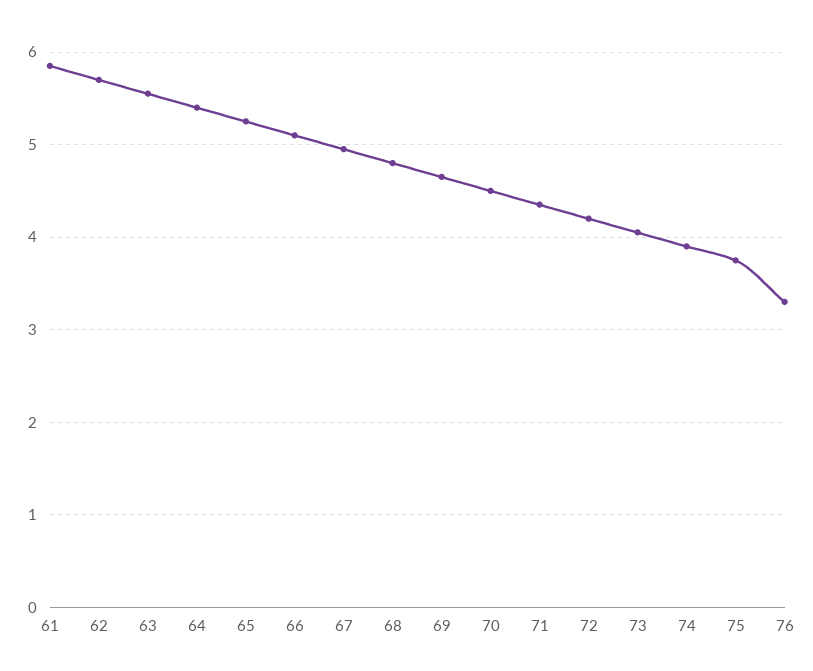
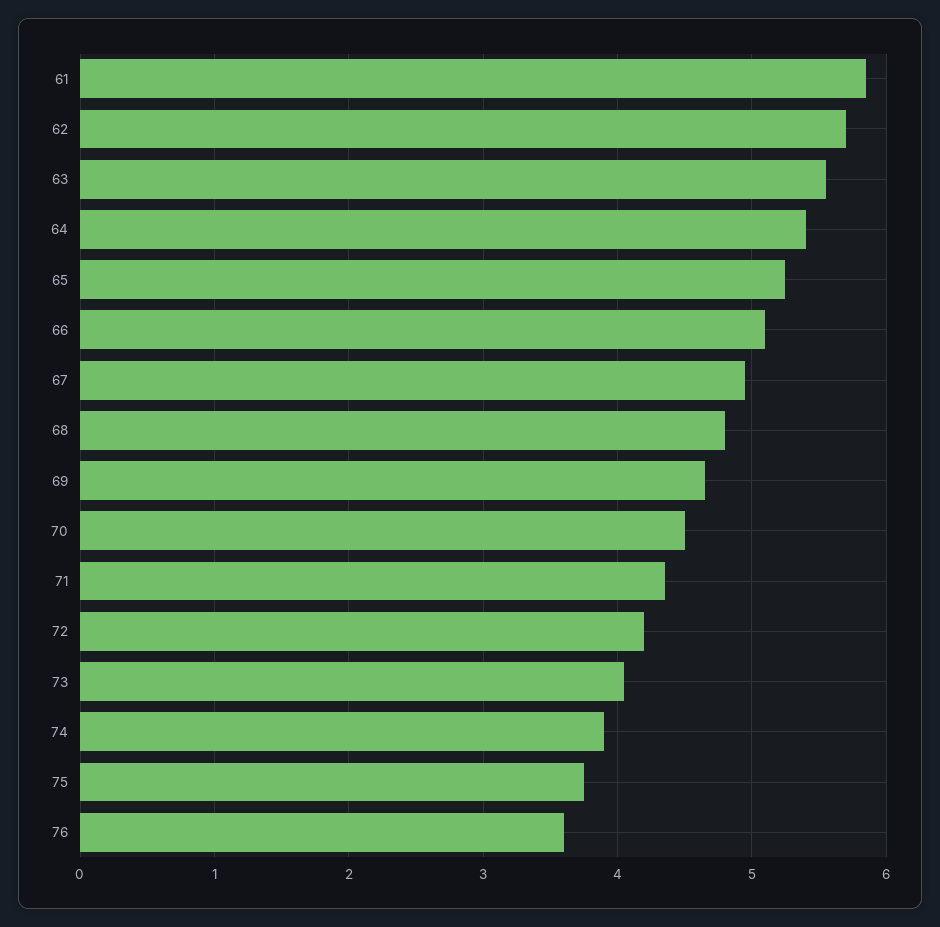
76: 3.3 -> 3.6

